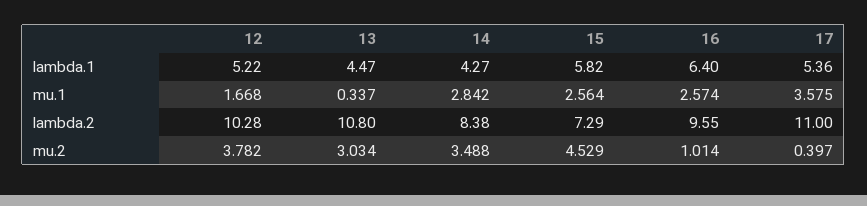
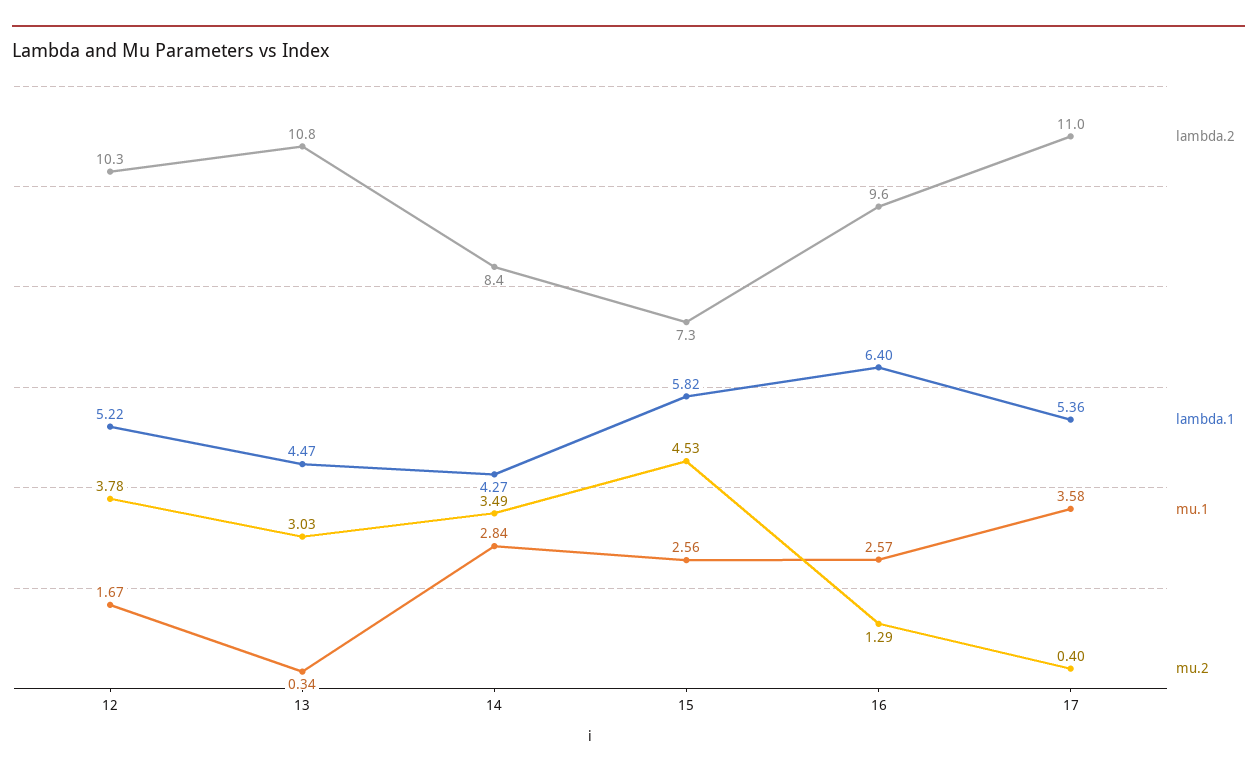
mu.2, 16: 1.014 -> 1.29

